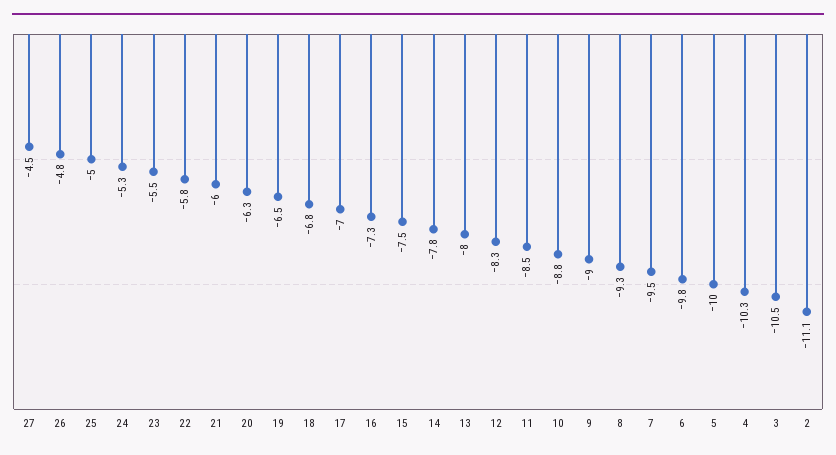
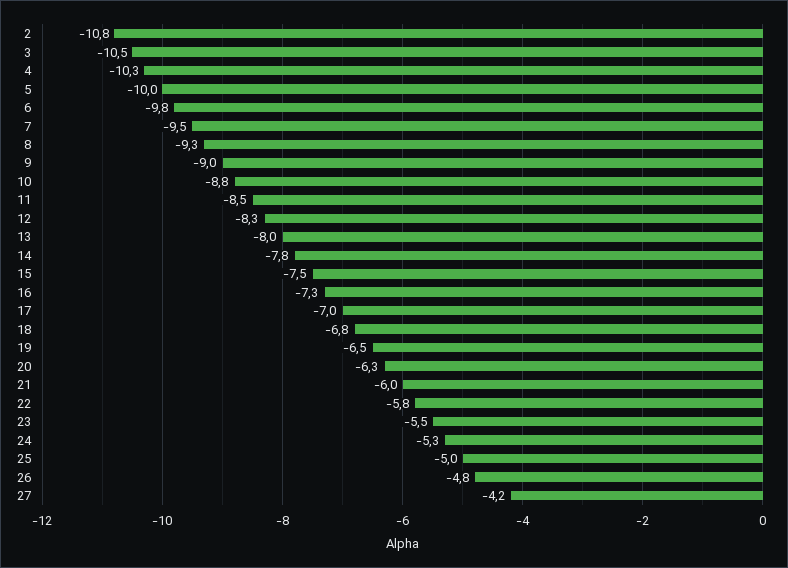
27: -4.5 -> -4.2
2: -11.1 -> -10.8

